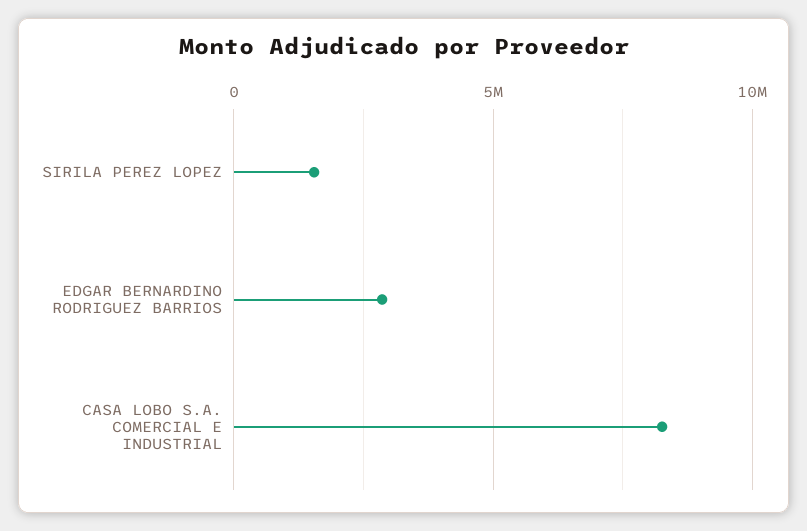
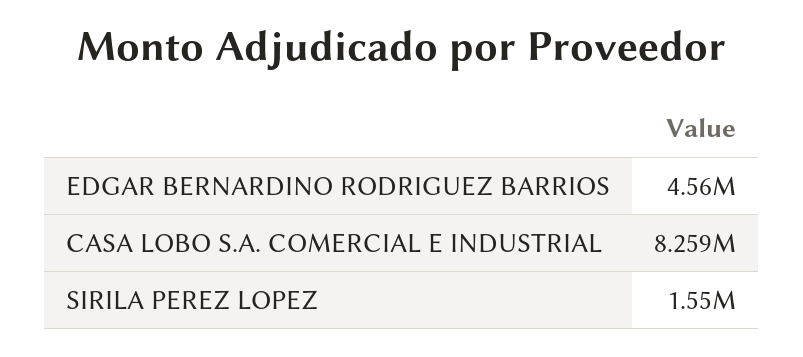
EDGAR BERNARDINO RODRIGUEZ BARRIOS: 3000000 -> 4560000

